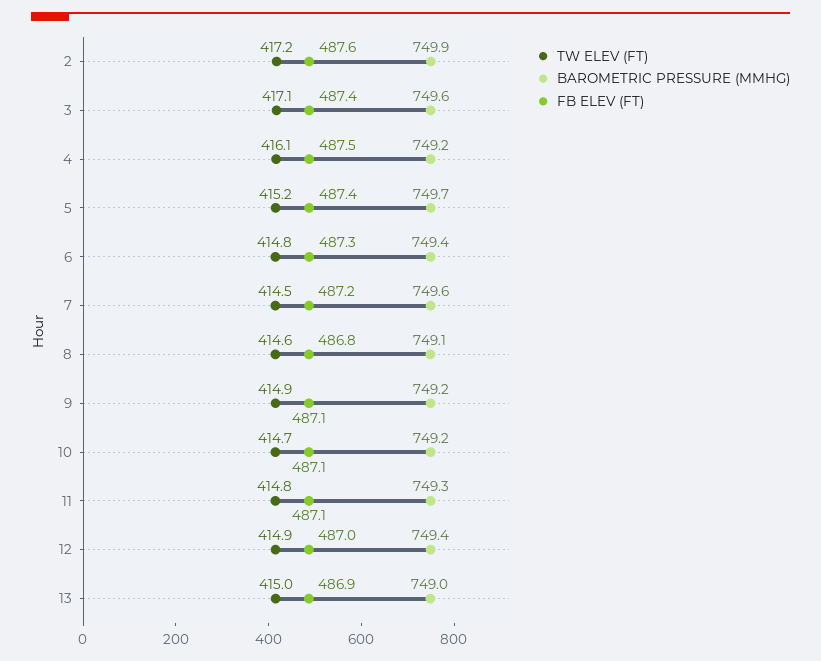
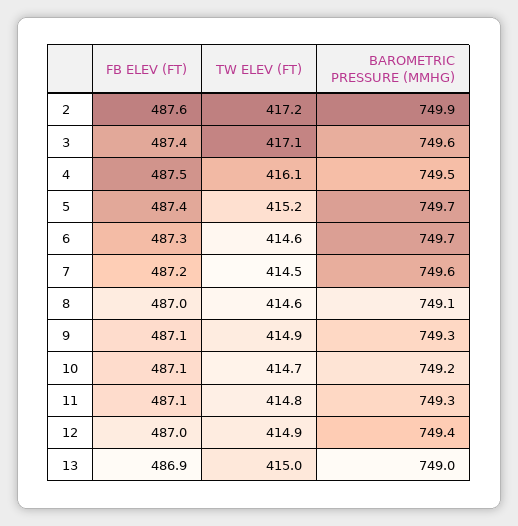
BAROMETRIC PRESSURE (MMHG), 4: 749.2 -> 749.5
TW ELEV (FT), 6: 414.8 -> 414.6
BAROMETRIC PRESSURE (MMHG), 6: 749.4 -> 749.7
FB ELEV (FT), 8: 486.8 -> 487
BAROMETRIC PRESSURE (MMHG), 9: 749.2 -> 749.3

